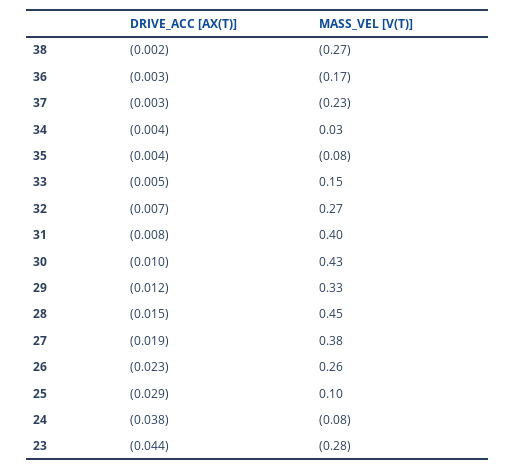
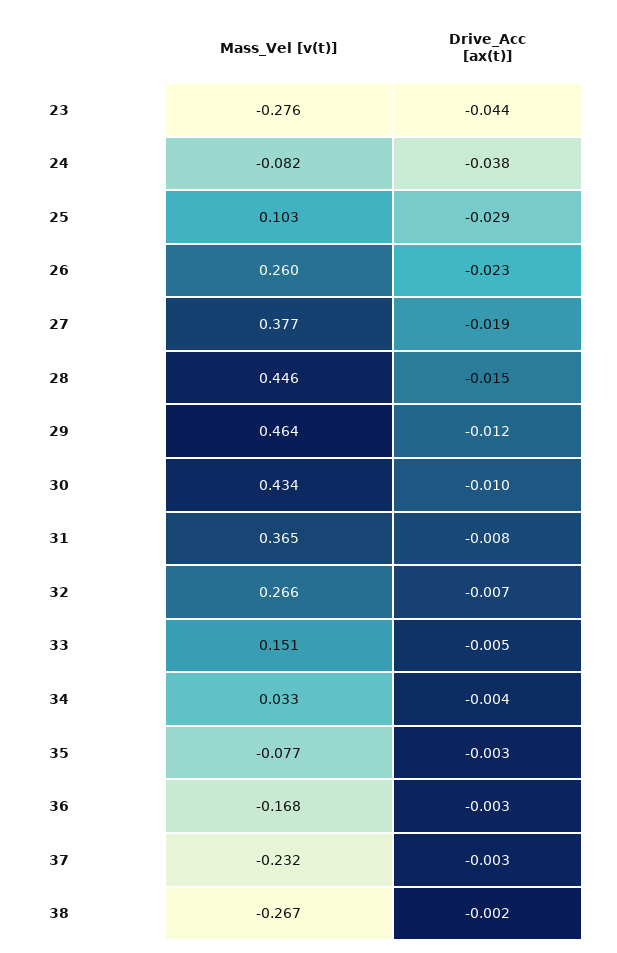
DRIVE_ACC [AX(T)], 35: -0.004 -> -0.003
MASS_VEL [V(T)], 31: 0.4 -> 0.365
MASS_VEL [V(T)], 29: 0.33 -> 0.464

